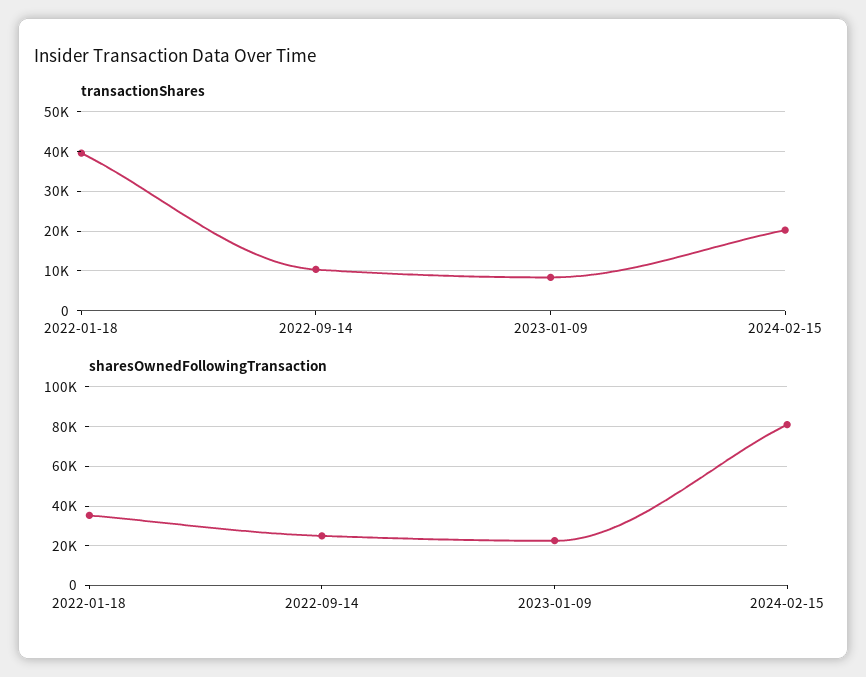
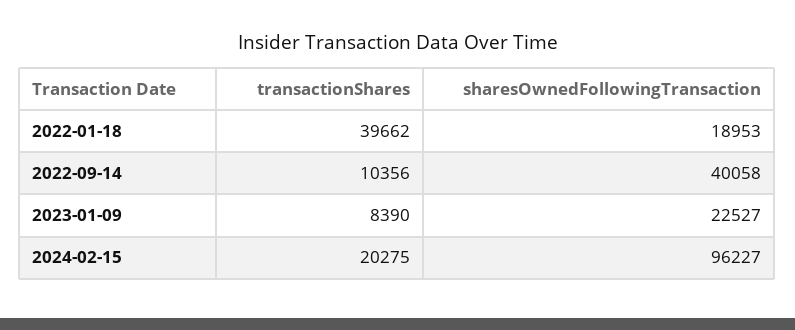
sharesOwnedFollowingTransaction, 2022-01-18: 35000 -> 18953
sharesOwnedFollowingTransaction, 2022-09-14: 25000 -> 40058
sharesOwnedFollowingTransaction, 2024-02-15: 80000 -> 96227

